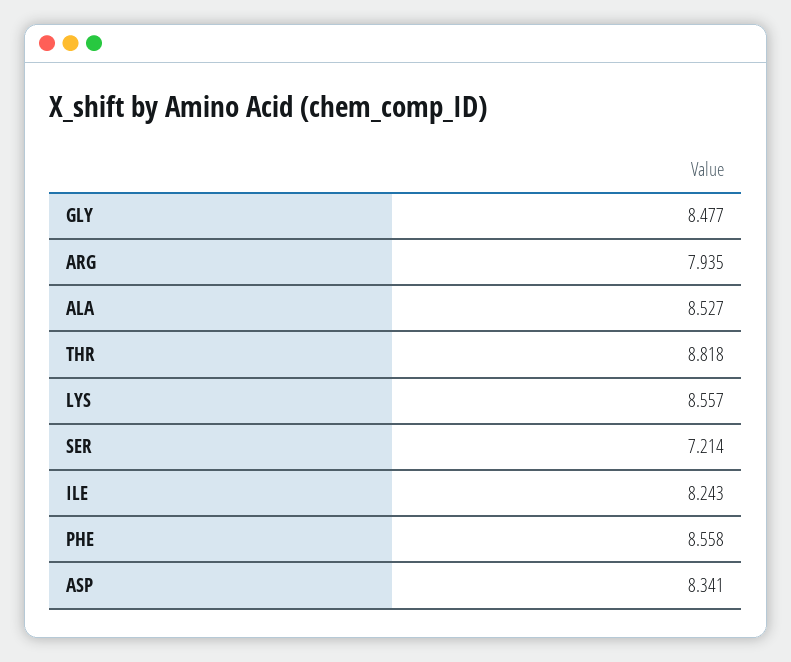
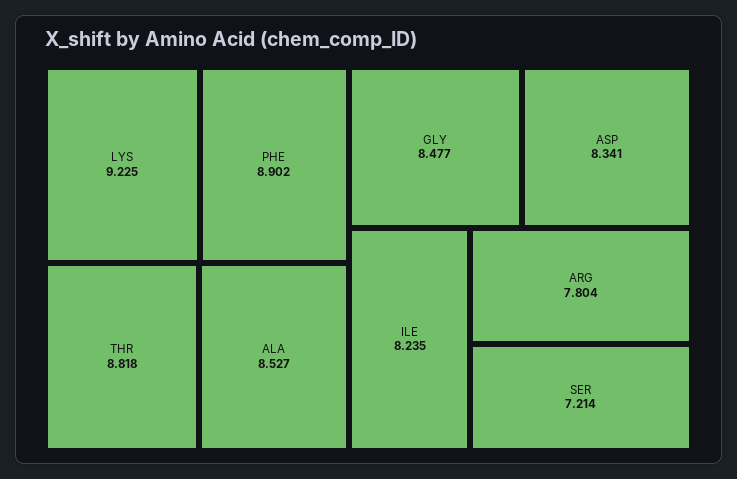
ARG: 7.935 -> 7.804
LYS: 8.557 -> 9.225
ILE: 8.243 -> 8.235
PHE: 8.558 -> 8.902

